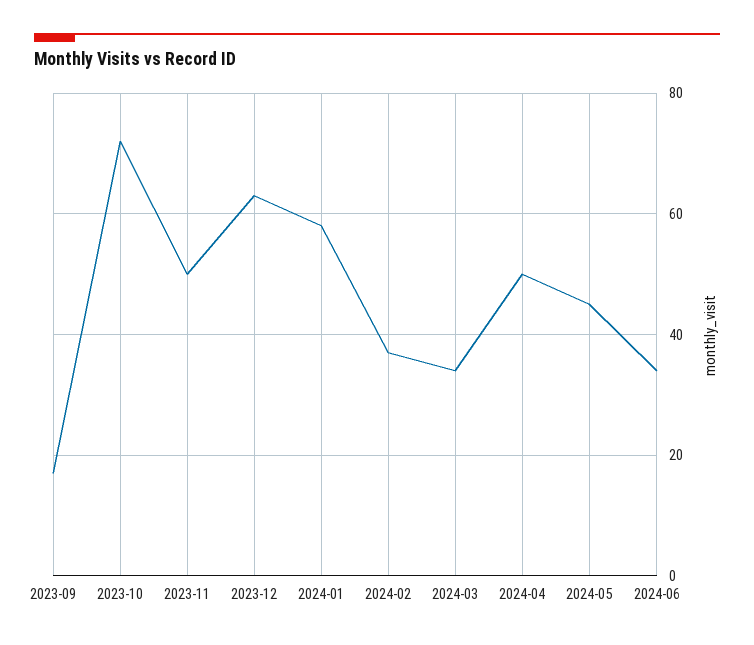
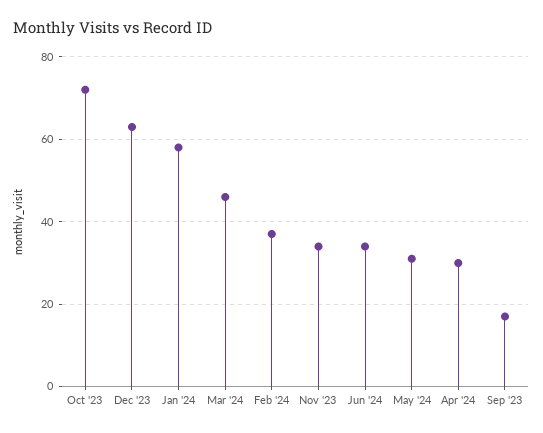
2023-11: 50 -> 35
2024-03: 35 -> 45
2024-04: 50 -> 30
2024-05: 45 -> 30

